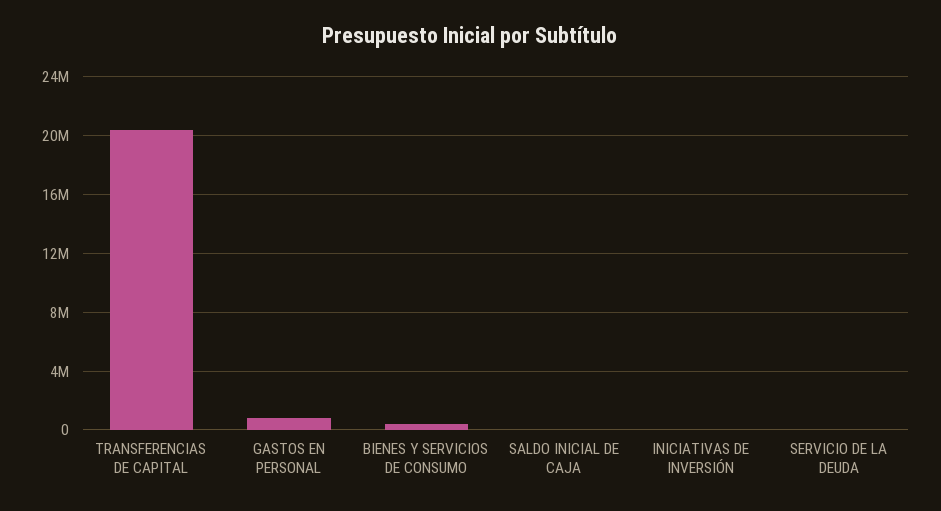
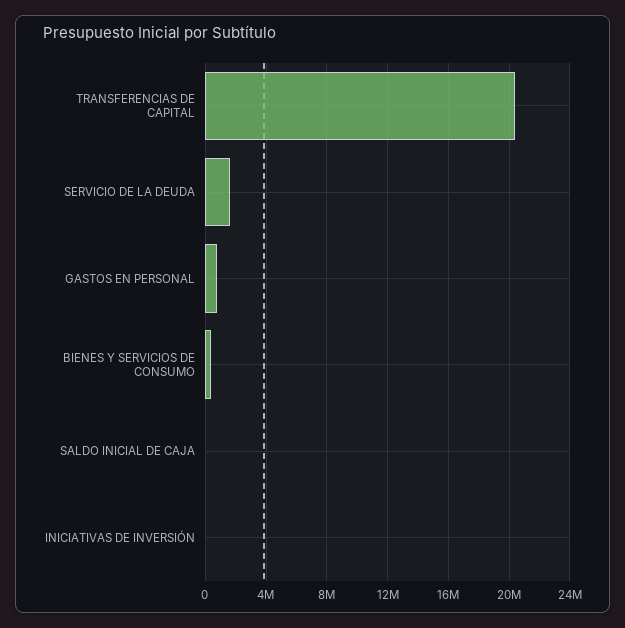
SERVICIO DE LA DEUDA: 0 -> 1500000

